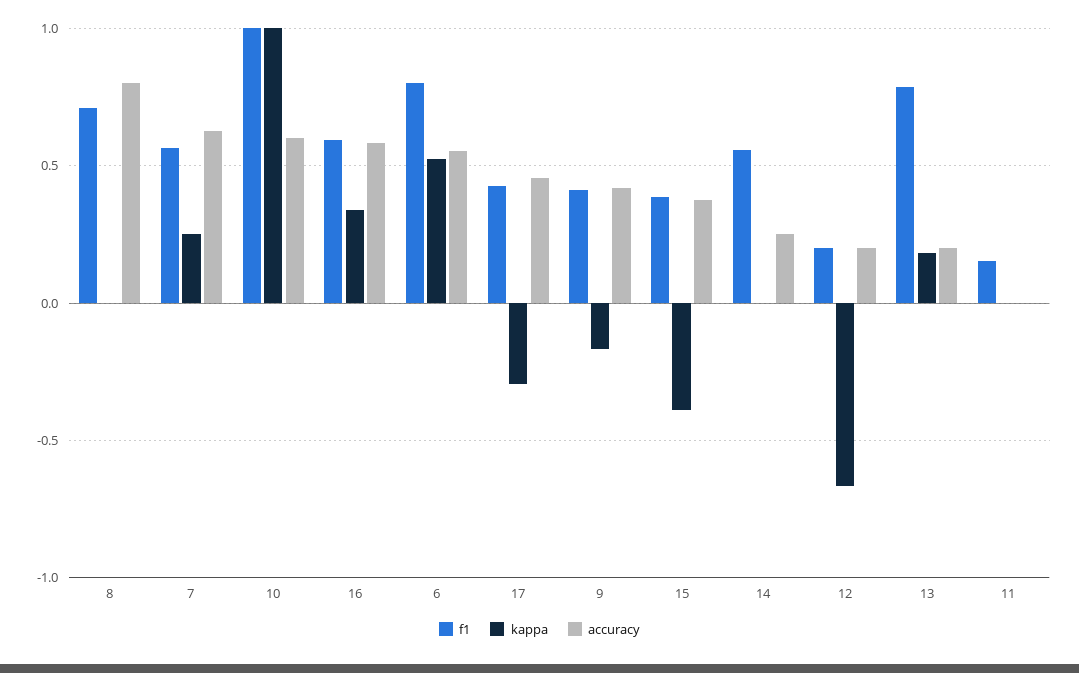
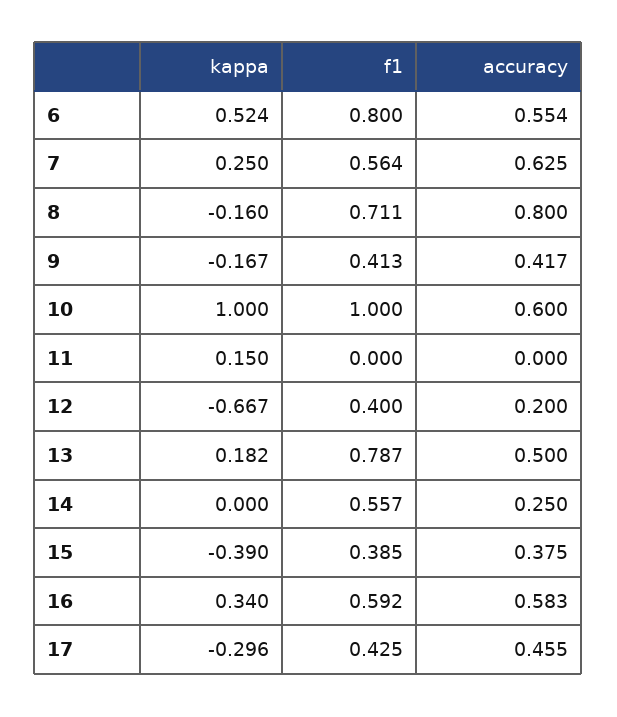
kappa, 8: 0 -> -0.16
f1, 12: 0.2 -> 0.4
accuracy, 13: 0.2 -> 0.5
f1, 11: 0.15 -> 0
kappa, 11: 0 -> 0.15

